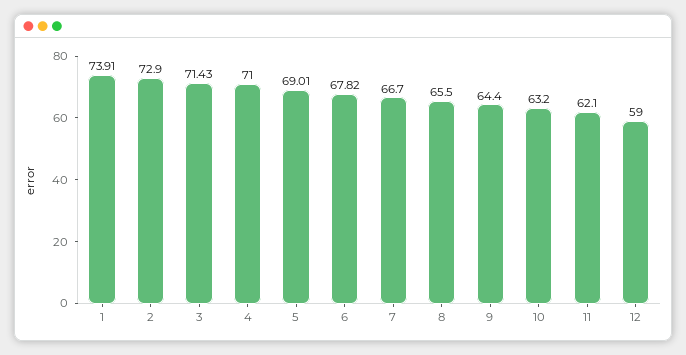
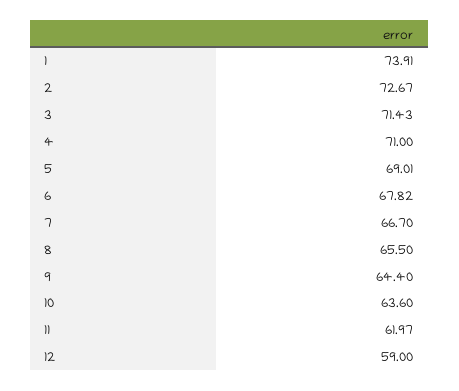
2: 72.9 -> 72.67
10: 63.2 -> 63.6
11: 62.1 -> 61.97

